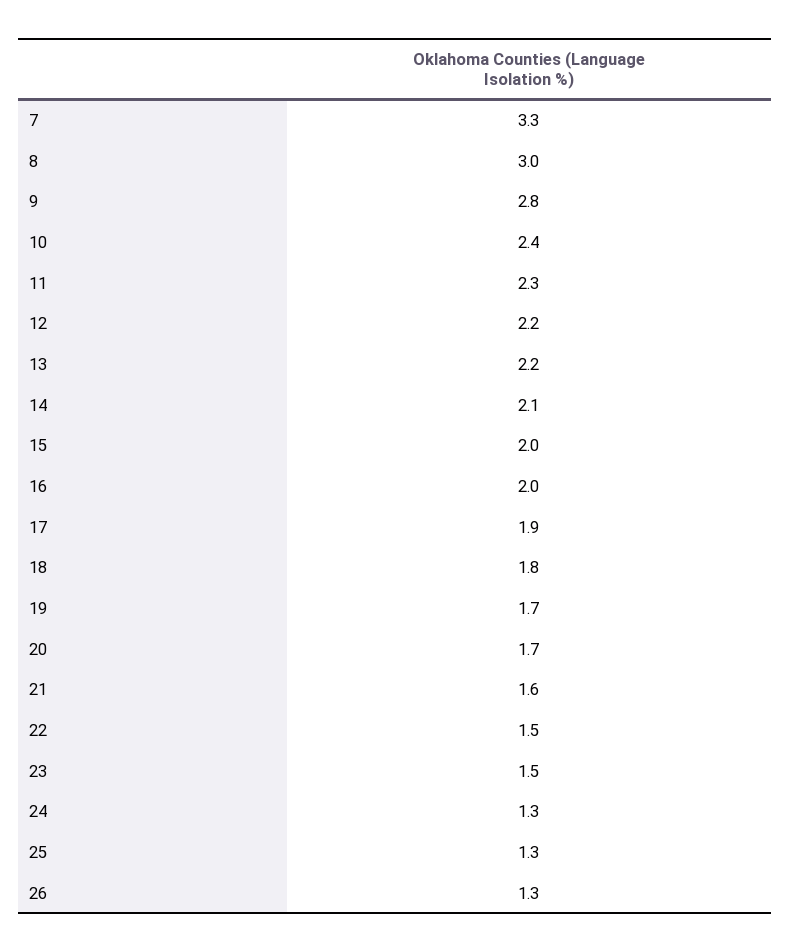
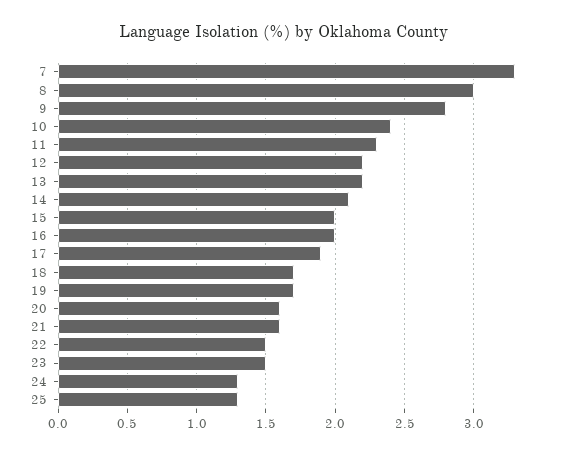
18: 1.8 -> 1.7
20: 1.7 -> 1.6
26: 1.3 -> none

